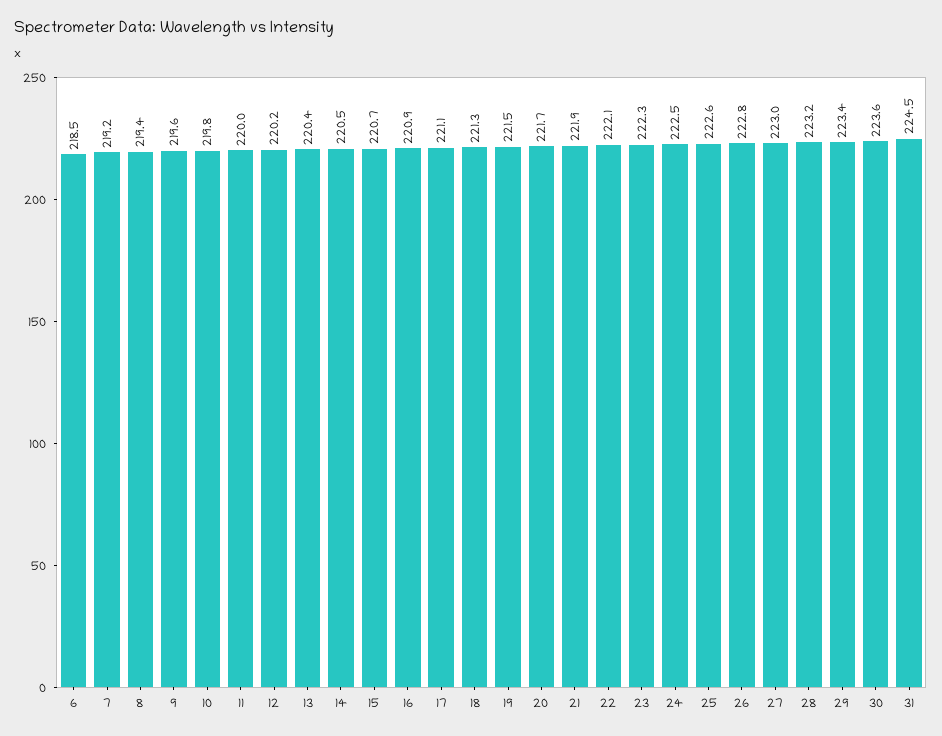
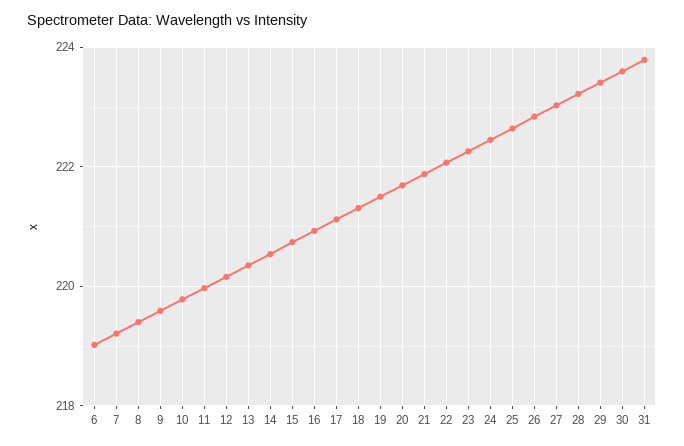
6: 218.5 -> 219
31: 224.5 -> 223.8

